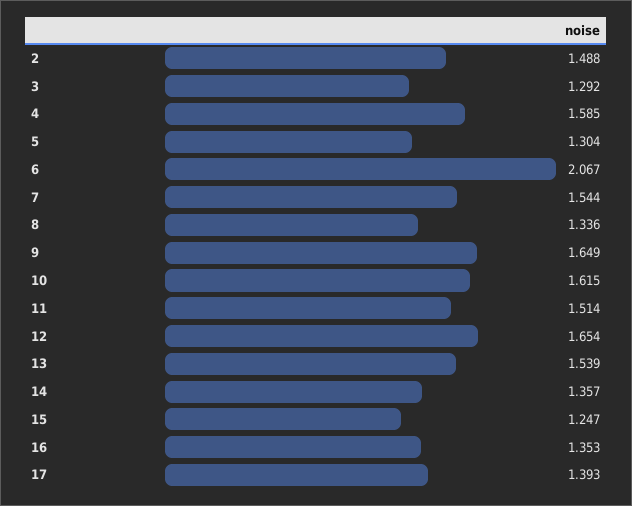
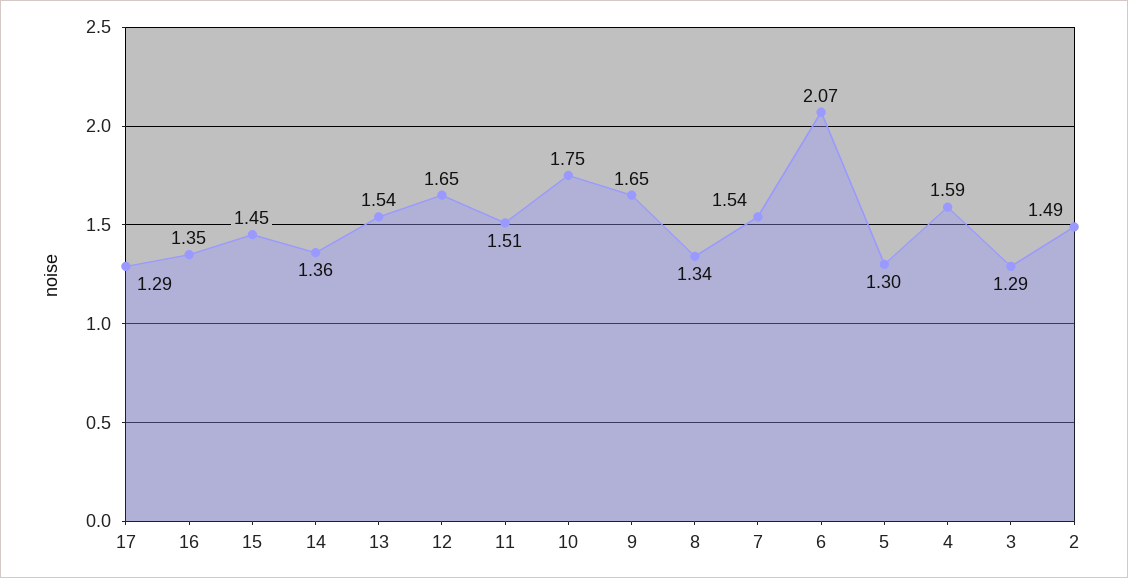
10: 1.615 -> 1.75
15: 1.247 -> 1.45
17: 1.393 -> 1.29

